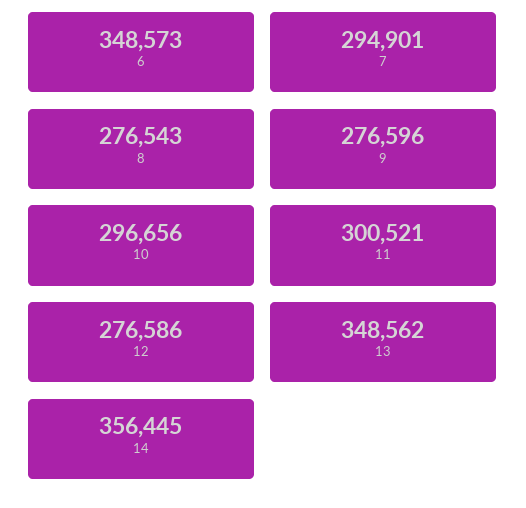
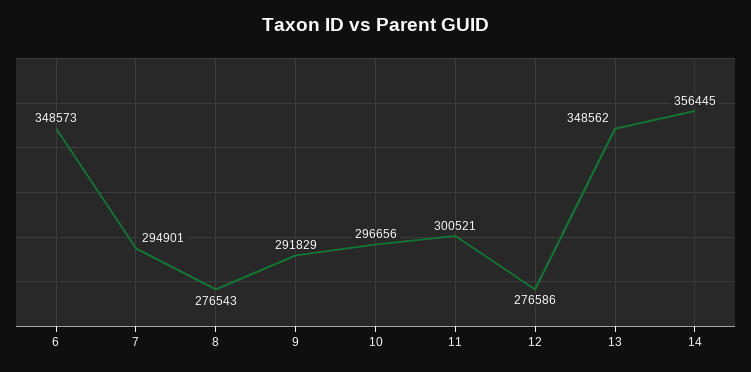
9: 276596 -> 291829

